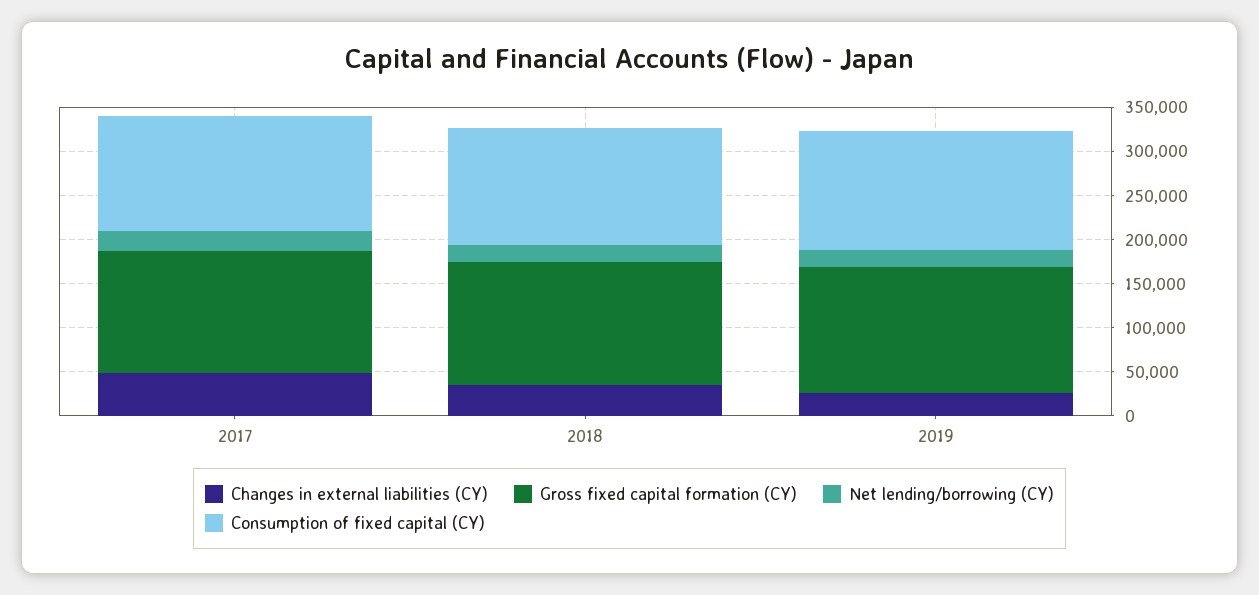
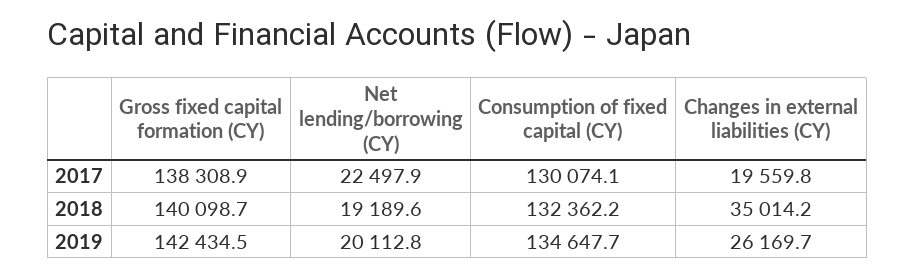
Changes in external liabilities (CY), 2017: 50000 -> 19559.8

